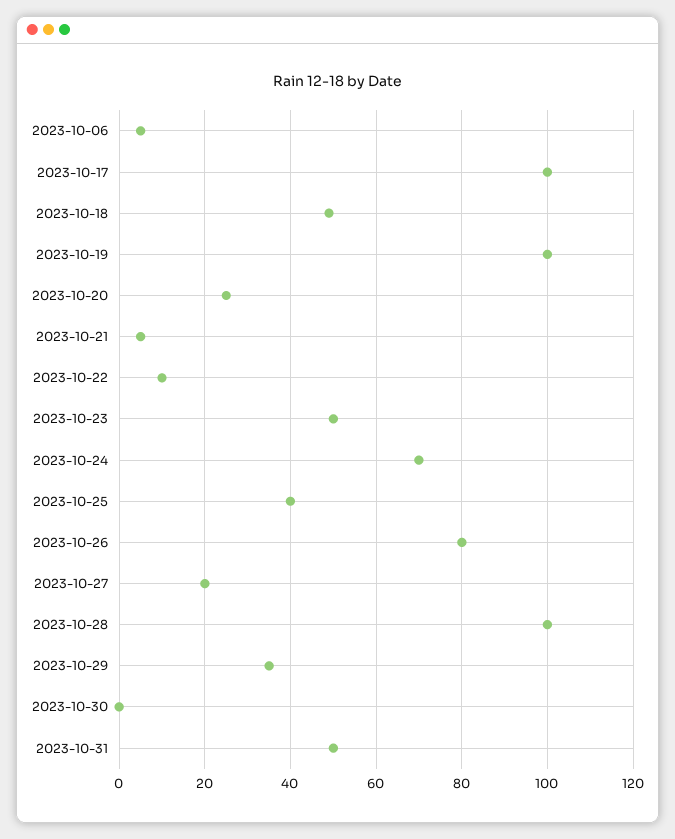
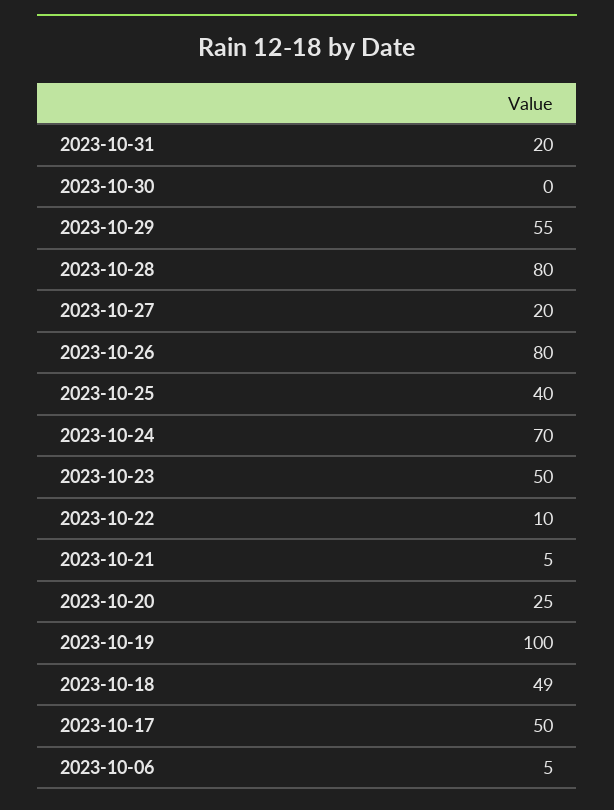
2023-10-17: 100 -> 50
2023-10-28: 100 -> 80
2023-10-29: 35 -> 55
2023-10-31: 50 -> 20

